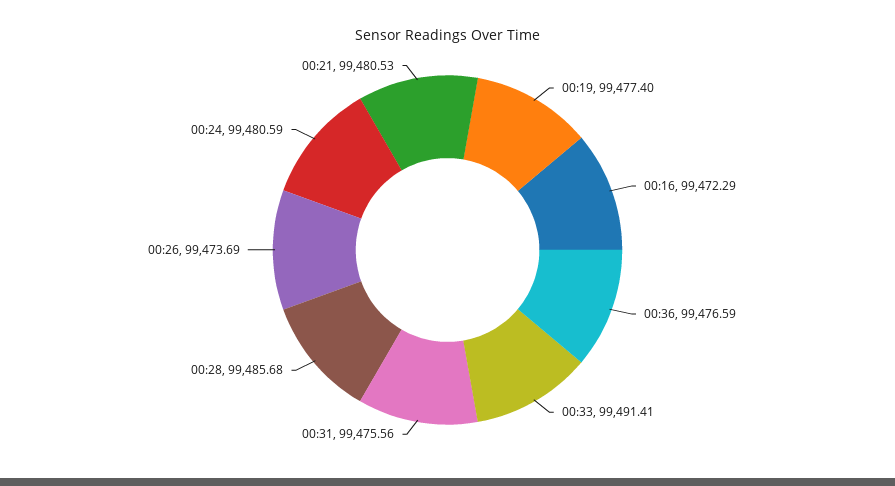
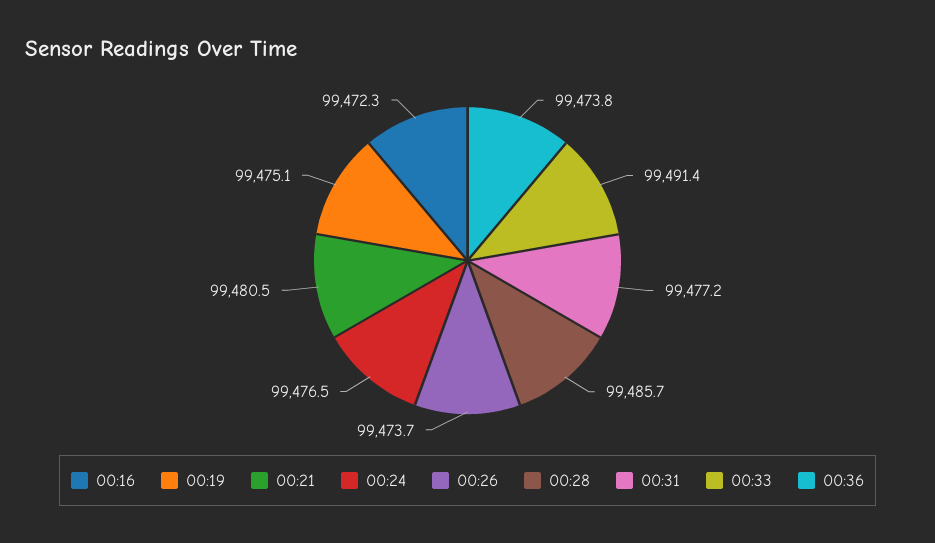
00:19: 99477.4 -> 99475.1
00:36: 99476.59 -> 99473.8
00:31: 99475.56 -> 99477.2
00:24: 99480.59 -> 99476.5

